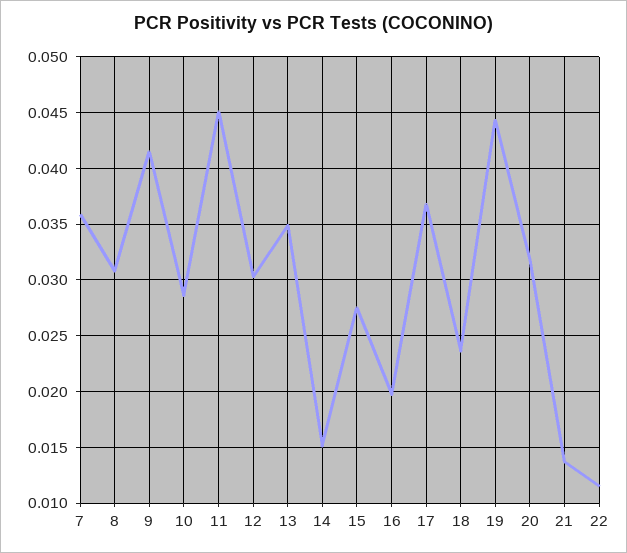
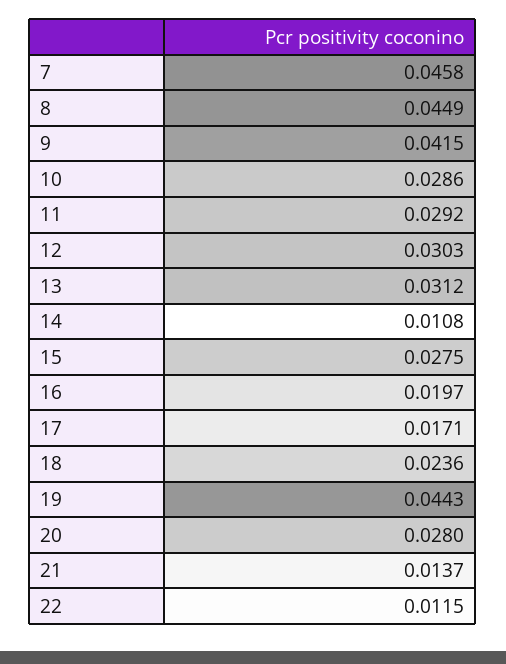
7: 0.036 -> 0.0458
8: 0.031 -> 0.0449
11: 0.045 -> 0.0292
13: 0.035 -> 0.0312
14: 0.015 -> 0.0108
17: 0.037 -> 0.0171
20: 0.032 -> 0.028

